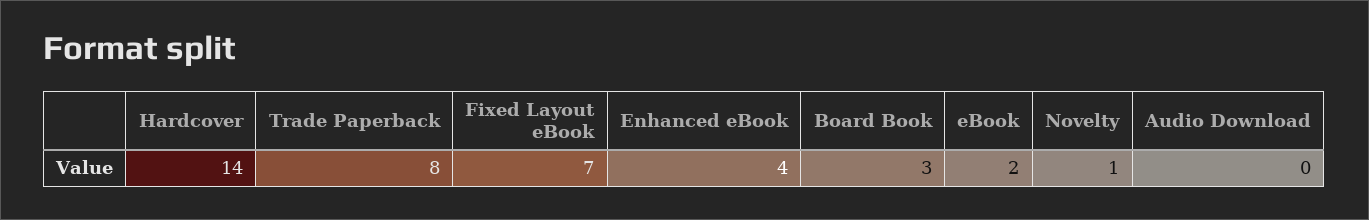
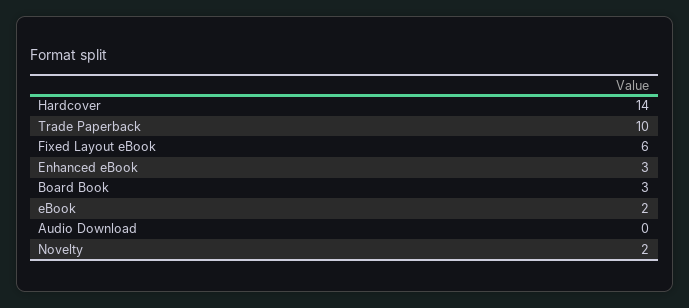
Trade Paperback: 8 -> 10
Fixed Layout eBook: 7 -> 6
Enhanced eBook: 4 -> 3
Novelty: 1 -> 2

